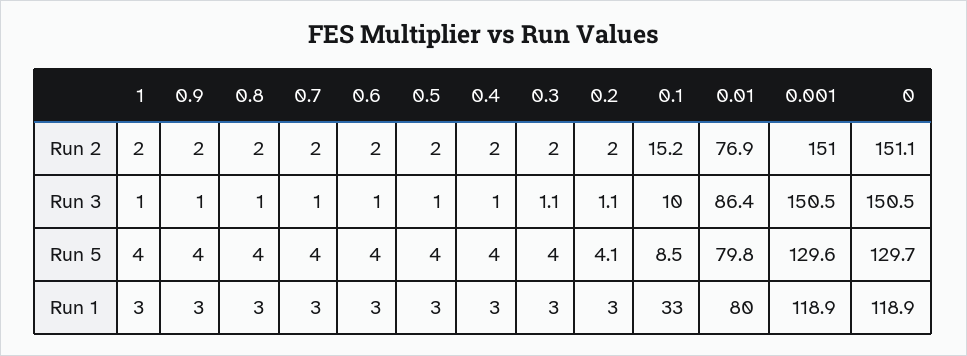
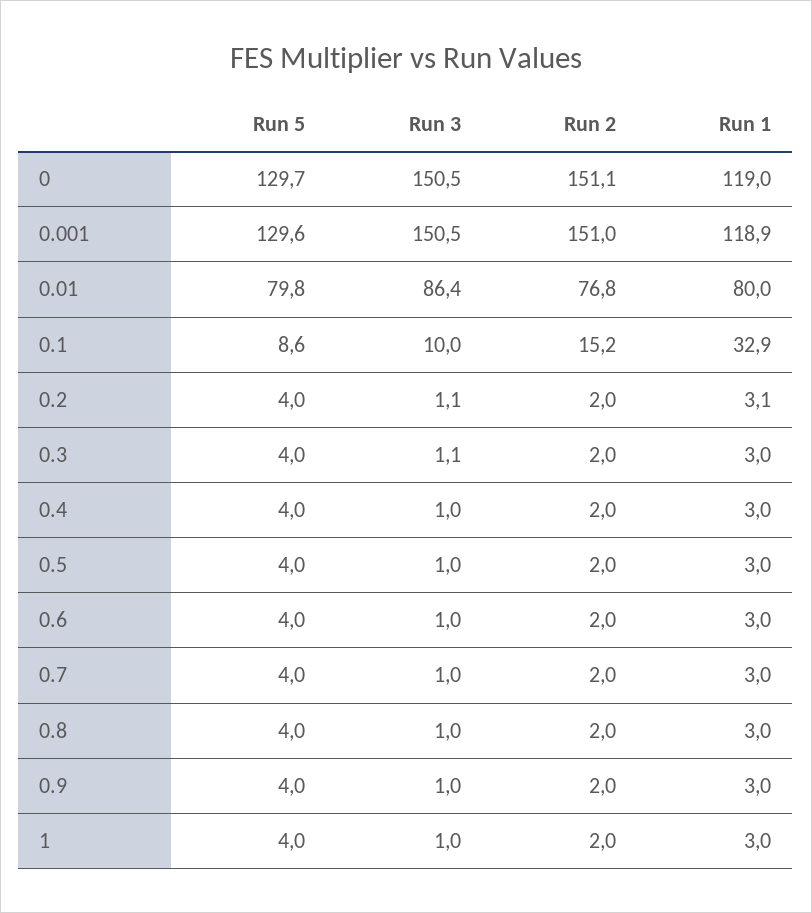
0.01, Run 2: 76.9 -> 76.8
0.2, Run 5: 4.1 -> 4
0.1, Run 5: 8.5 -> 8.6
0.2, Run 1: 3 -> 3.1
0.1, Run 1: 33 -> 32.9
0, Run 1: 118.9 -> 119

